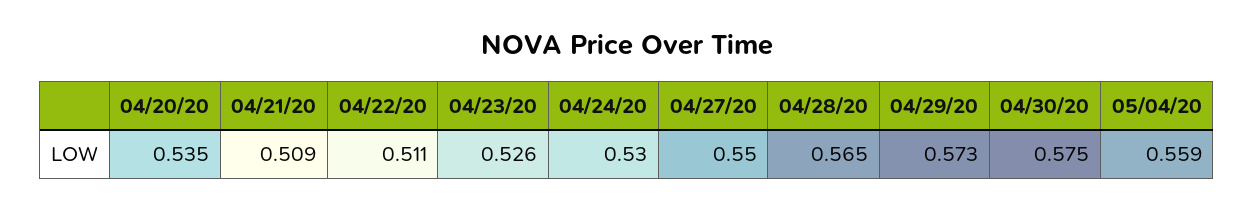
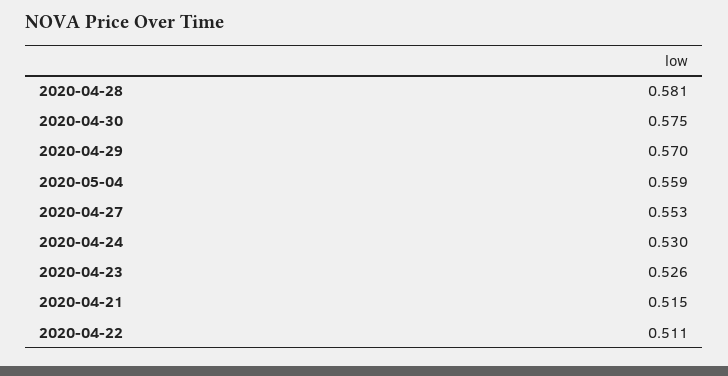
04/20/20: 0.535 -> none
04/21/20: 0.509 -> 0.515
04/27/20: 0.55 -> 0.553
04/28/20: 0.565 -> 0.581
04/29/20: 0.573 -> 0.57

